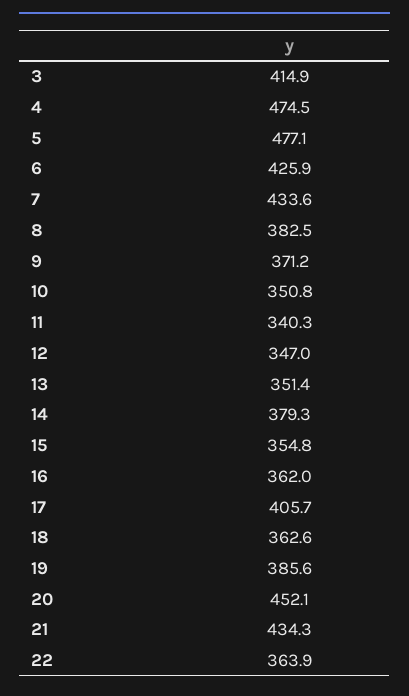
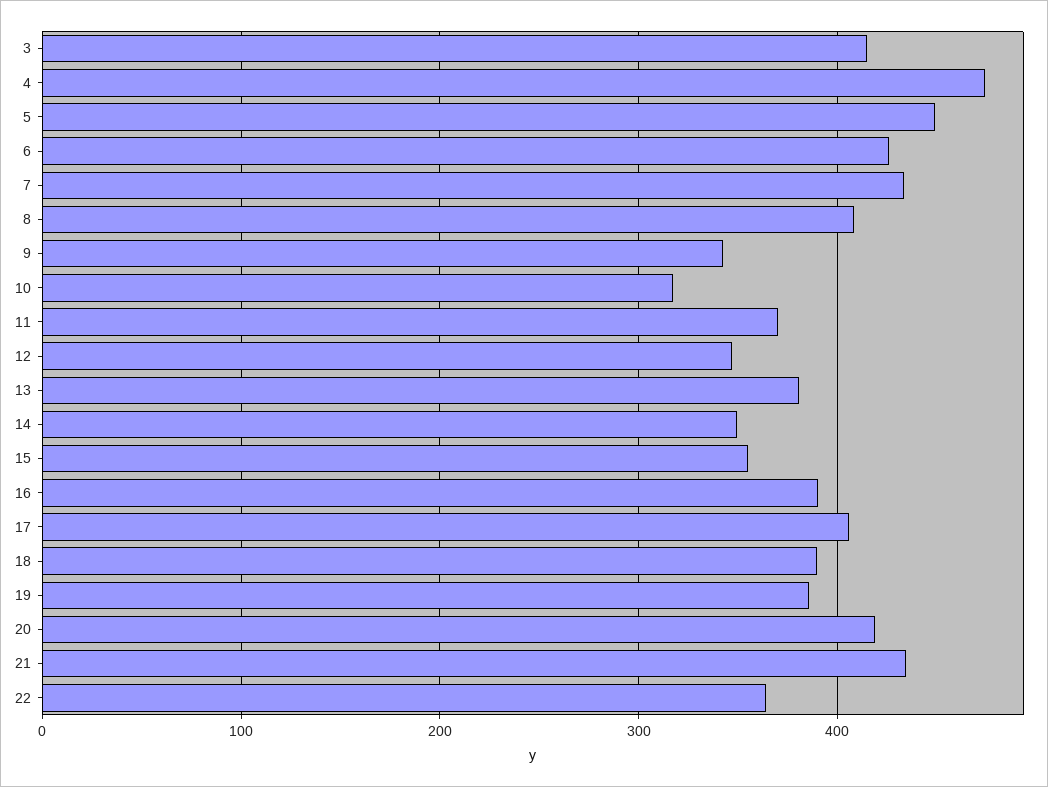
5: 477.1 -> 450
8: 382.5 -> 410
9: 371.2 -> 340
10: 350.8 -> 320
11: 340.3 -> 370
13: 351.4 -> 380
14: 379.3 -> 350
16: 362 -> 390
18: 362.6 -> 390
20: 452.1 -> 420

